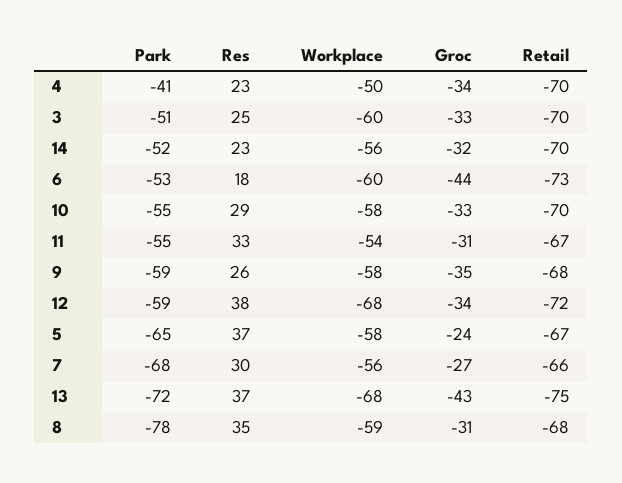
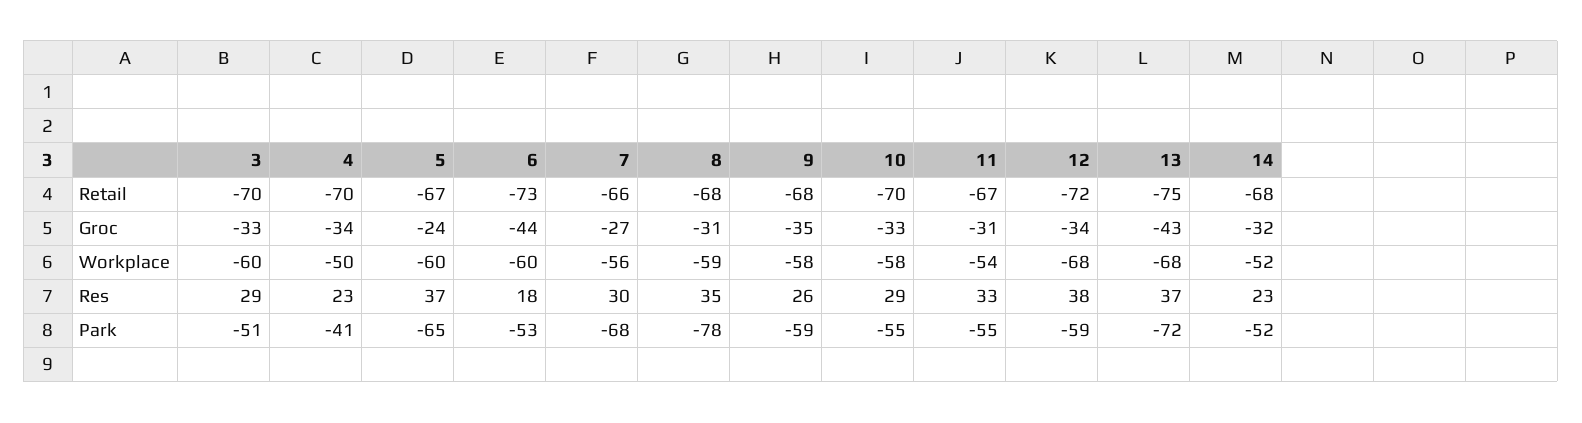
Res, 3: 25 -> 29
Workplace, 14: -56 -> -52
Retail, 14: -70 -> -68
Workplace, 5: -58 -> -60

